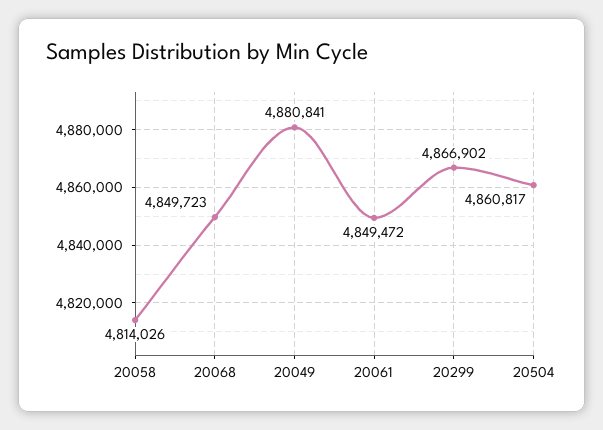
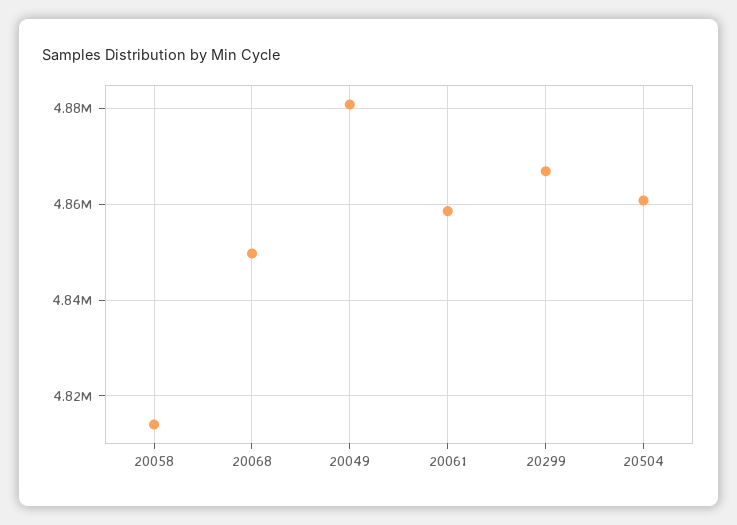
20061: 4849472 -> 4858000

